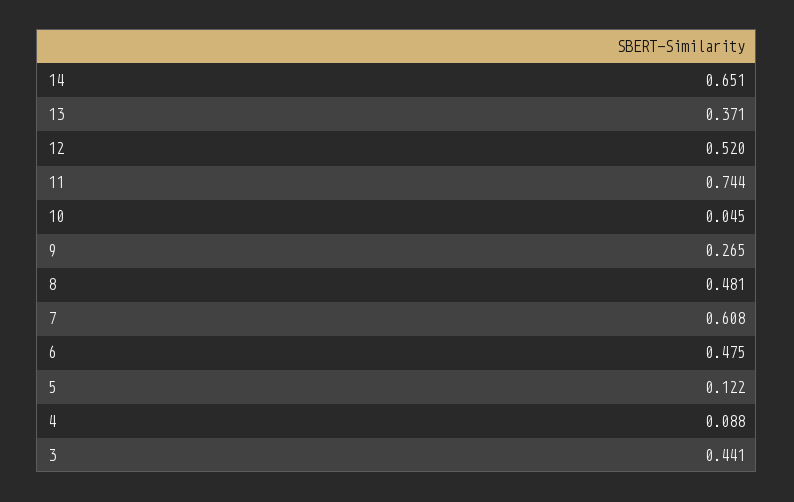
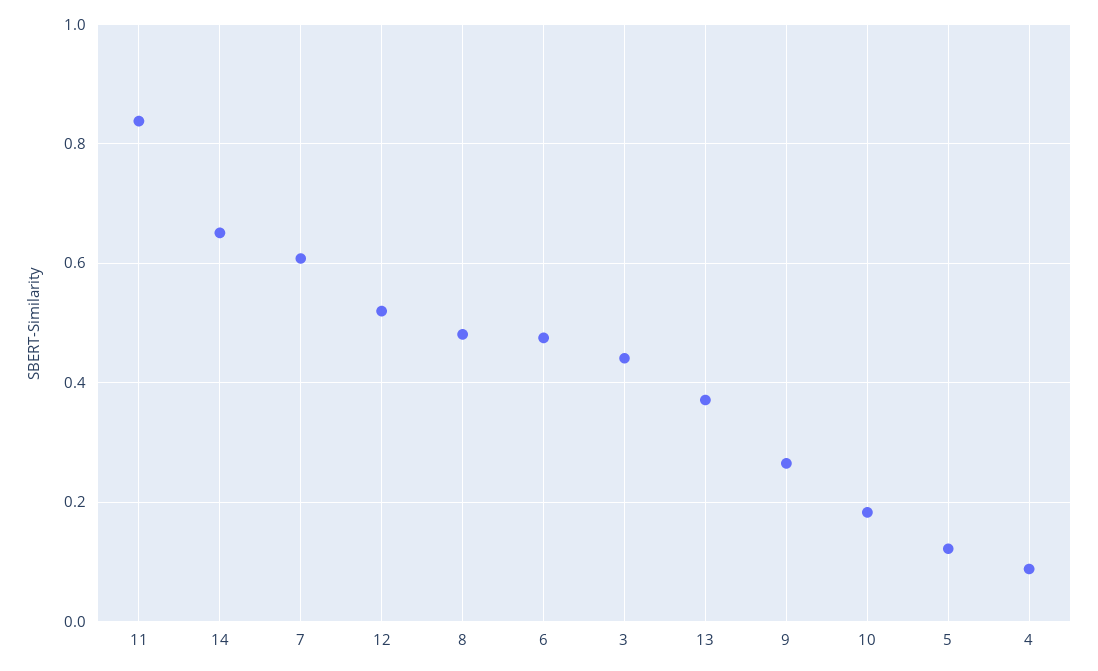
11: 0.744 -> 0.84
10: 0.045 -> 0.18

